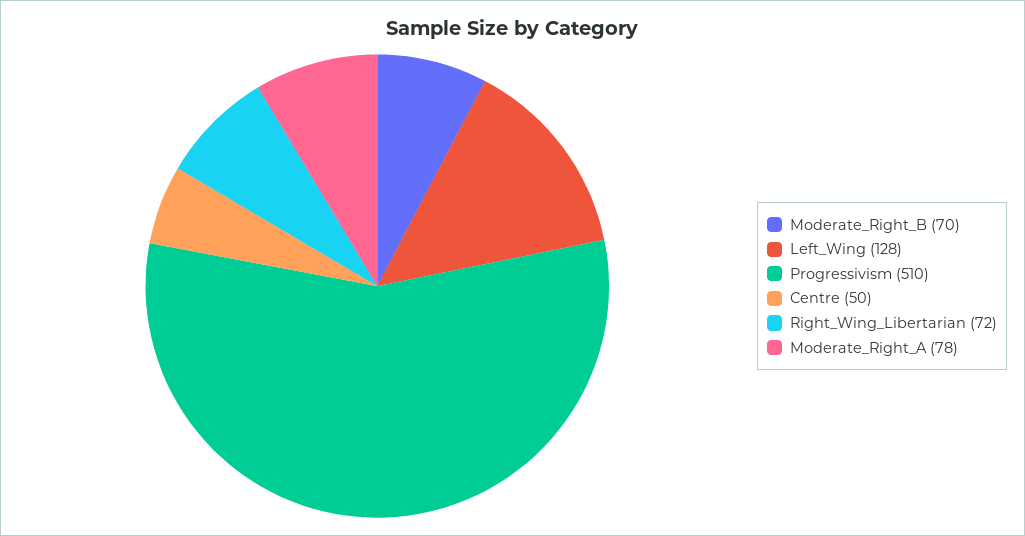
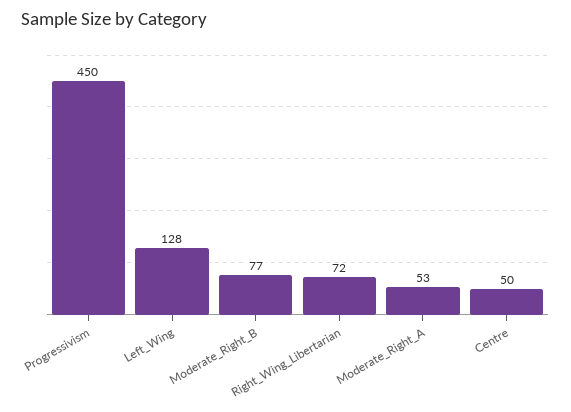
Moderate_Right_B: 70 -> 77
Progressivism: 510 -> 450
Moderate_Right_A: 78 -> 53

